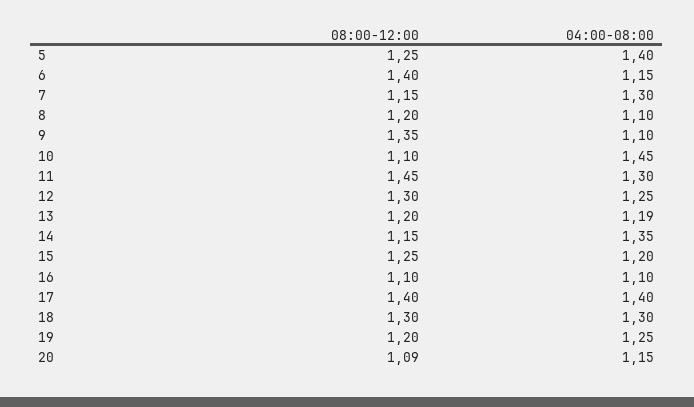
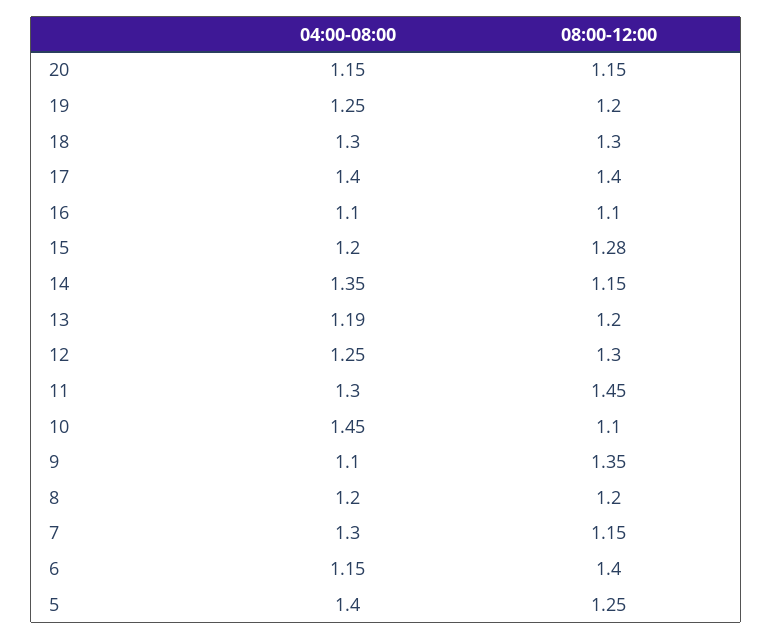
04:00-08:00, 8: 1.1 -> 1.2
08:00-12:00, 15: 1.25 -> 1.28
08:00-12:00, 20: 1.09 -> 1.15

